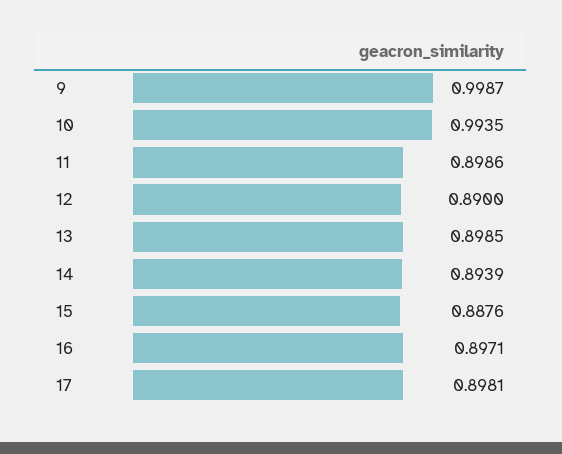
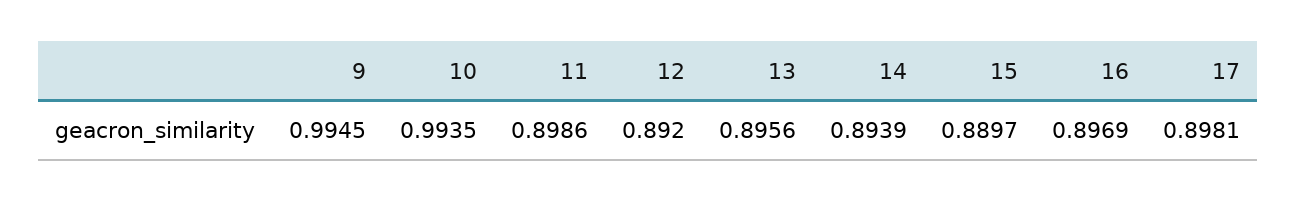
9: 0.9987 -> 0.9945
12: 0.89 -> 0.892
13: 0.8985 -> 0.8956
15: 0.8876 -> 0.8897
16: 0.8971 -> 0.8969

